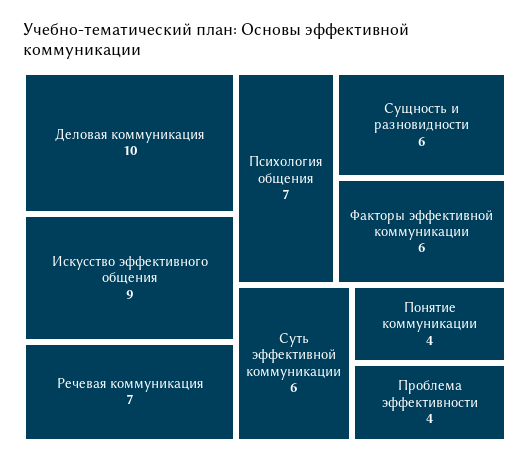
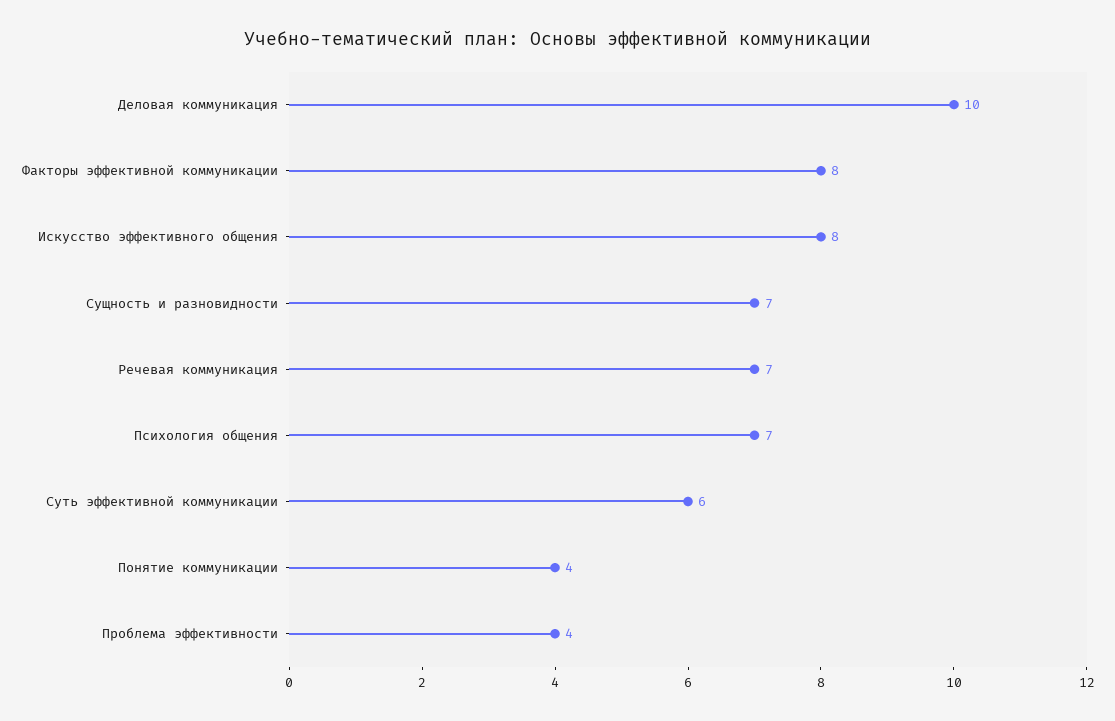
Искусство эффективного общения: 9 -> 8
Сущность и разновидности: 6 -> 7
Факторы эффективной коммуникации: 6 -> 8

